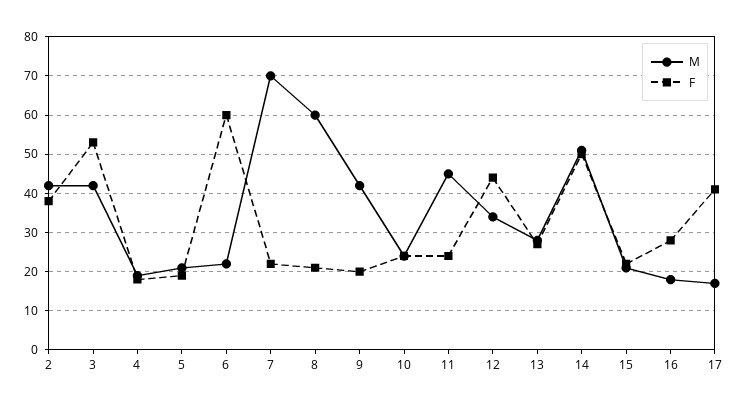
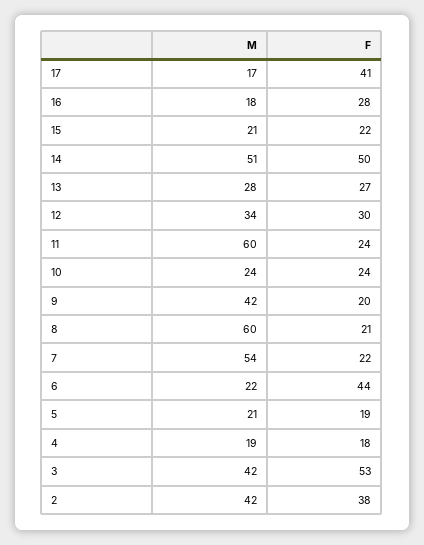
F, 6: 60 -> 44
M, 7: 70 -> 54
M, 11: 45 -> 60
F, 12: 45 -> 30

